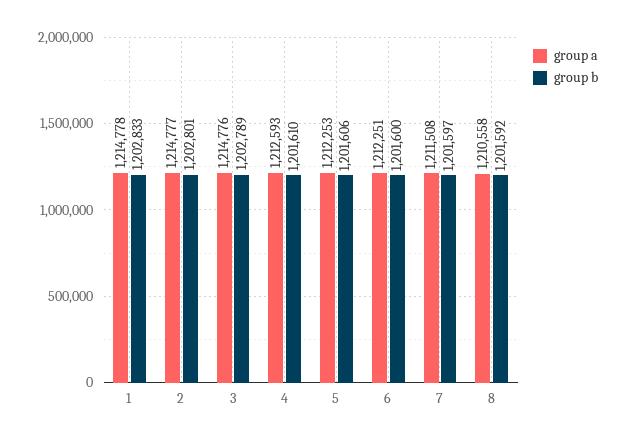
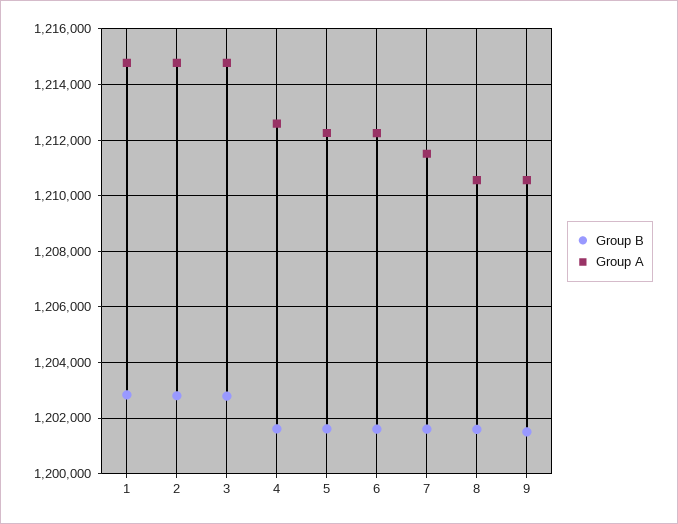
group b, 9: none -> 1201500
group a, 9: none -> 1210500

